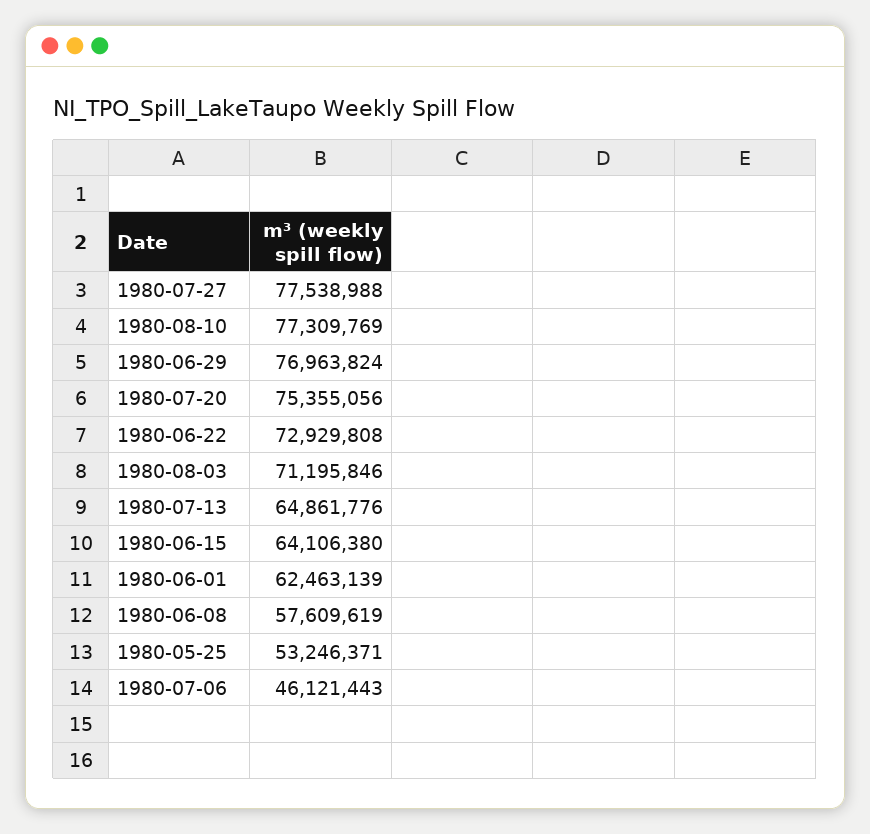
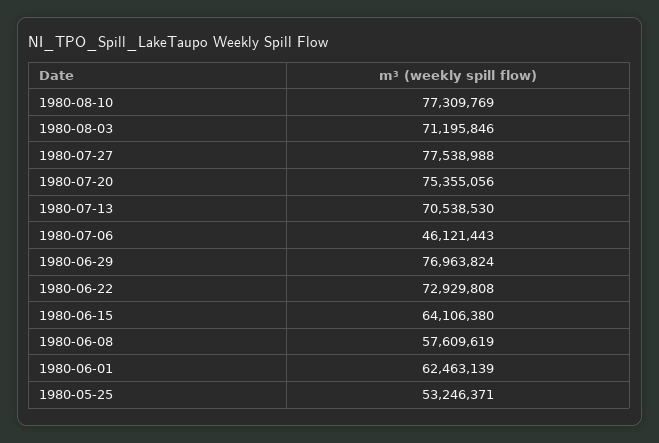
1980-07-13: 64861776 -> 70538530

